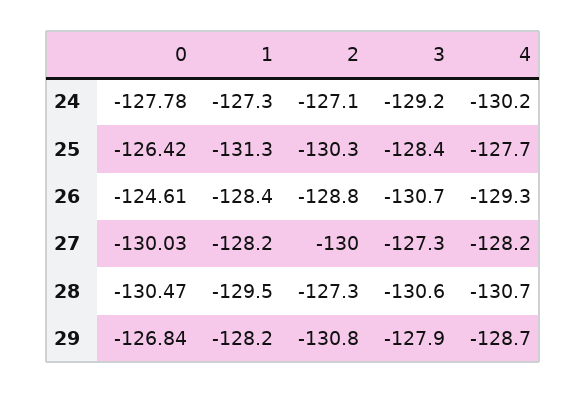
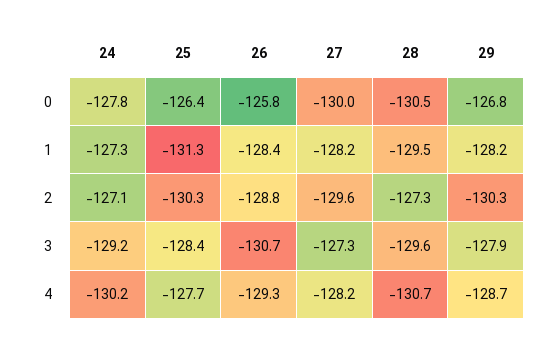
0, 26: -124.61 -> -125.8
2, 27: -130 -> -129.6
3, 28: -130.6 -> -129.6
2, 29: -130.8 -> -130.3

